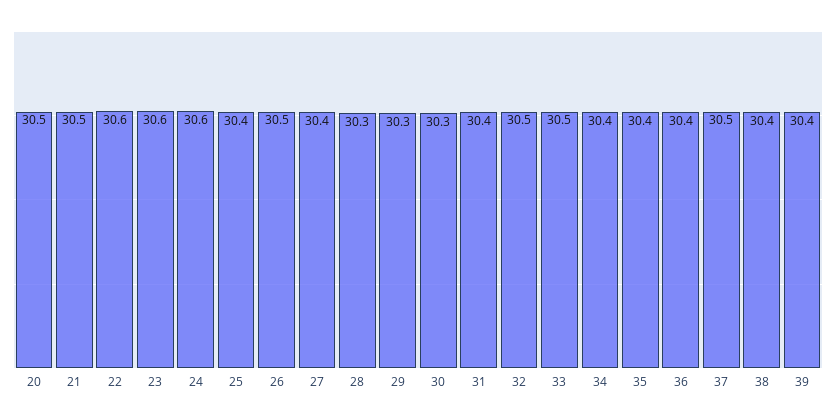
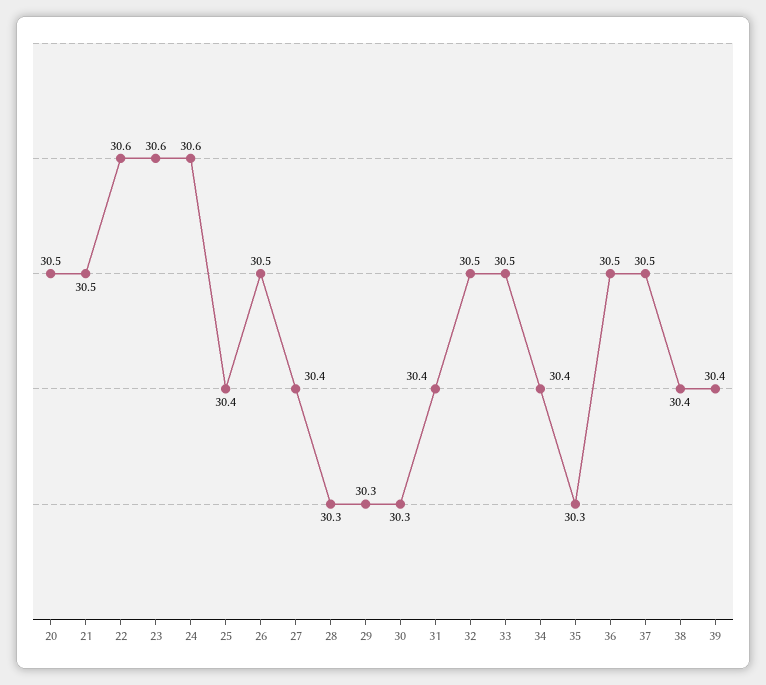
35: 30.4 -> 30.3
36: 30.4 -> 30.5

